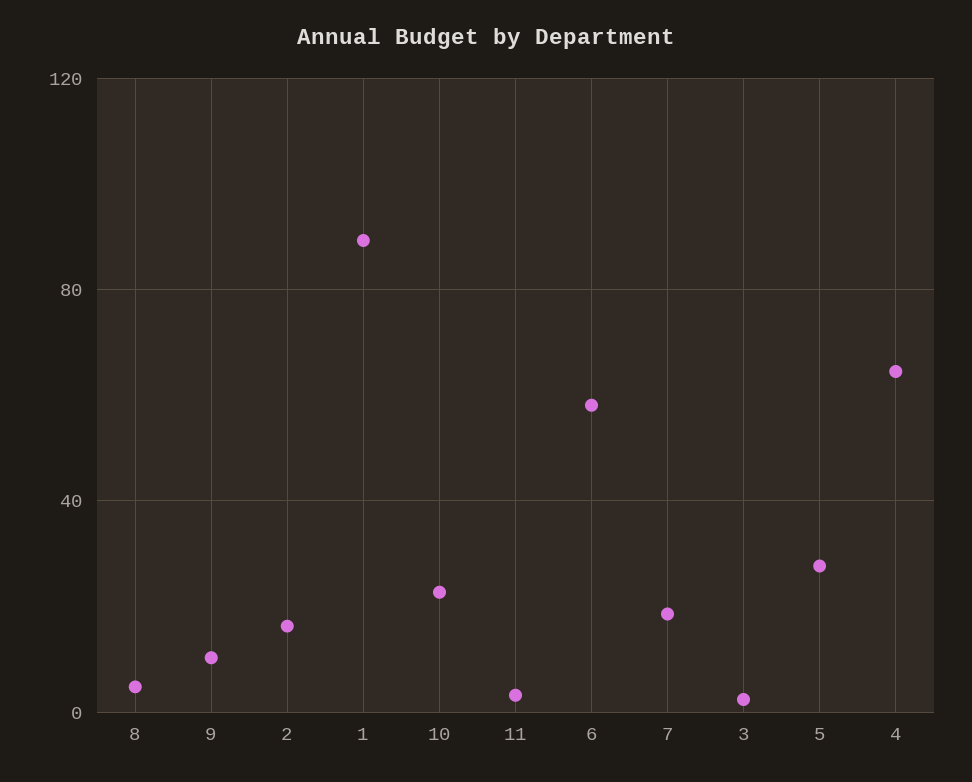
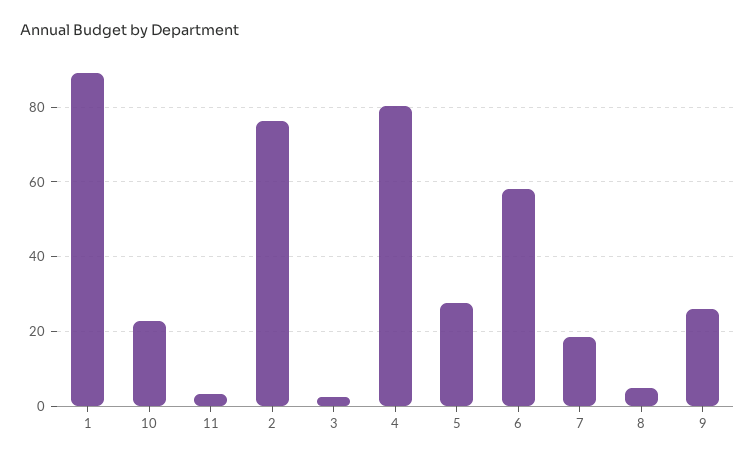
9: 10 -> 26
2: 15 -> 76
4: 65 -> 80

